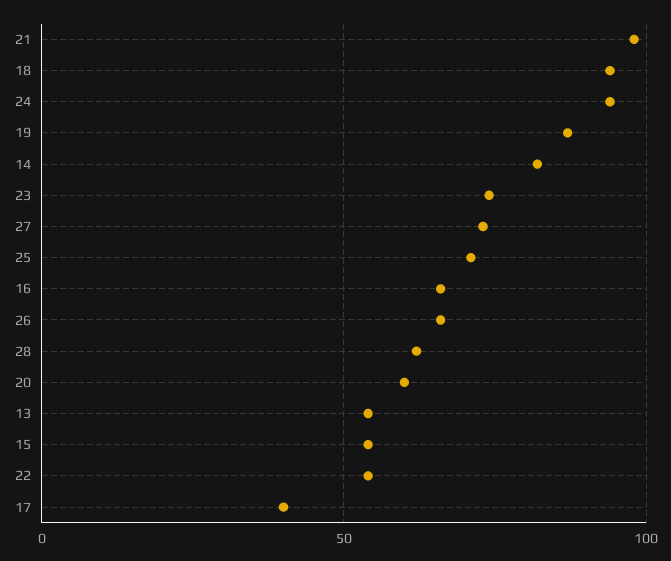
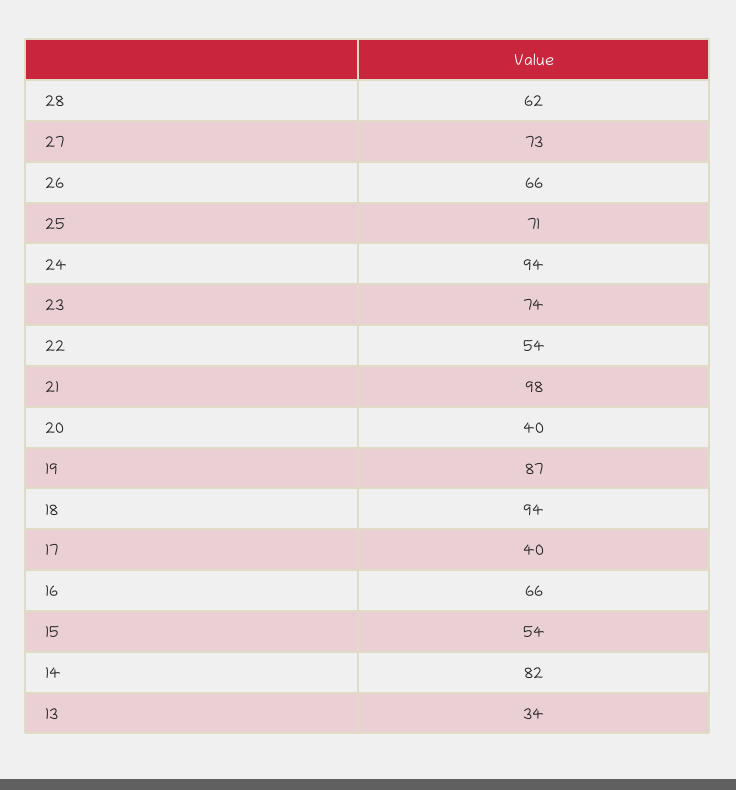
20: 60 -> 40
13: 55 -> 34

